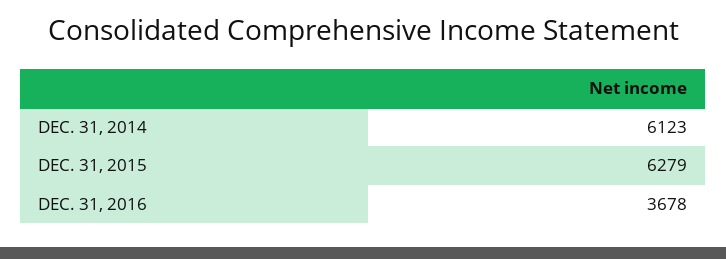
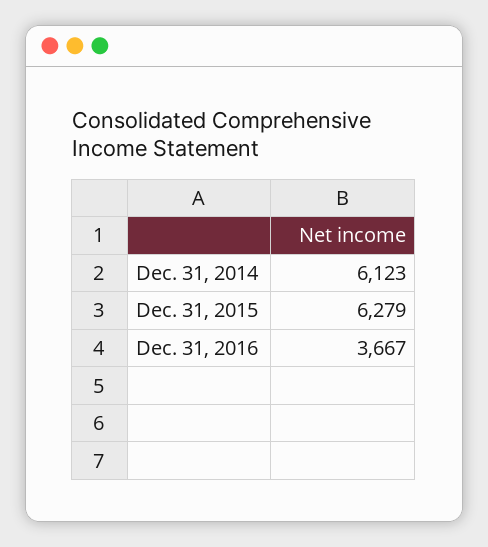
DEC. 31, 2016: 3678 -> 3667

